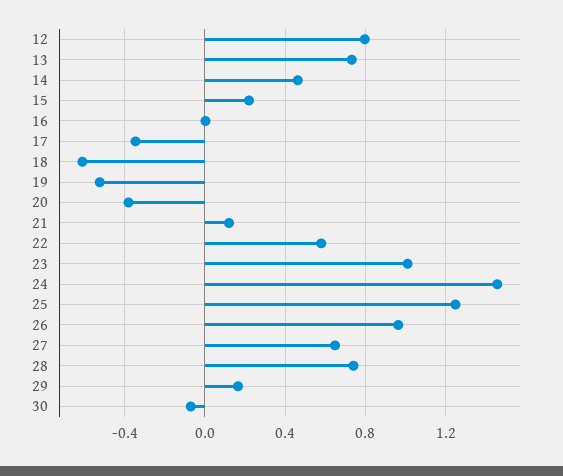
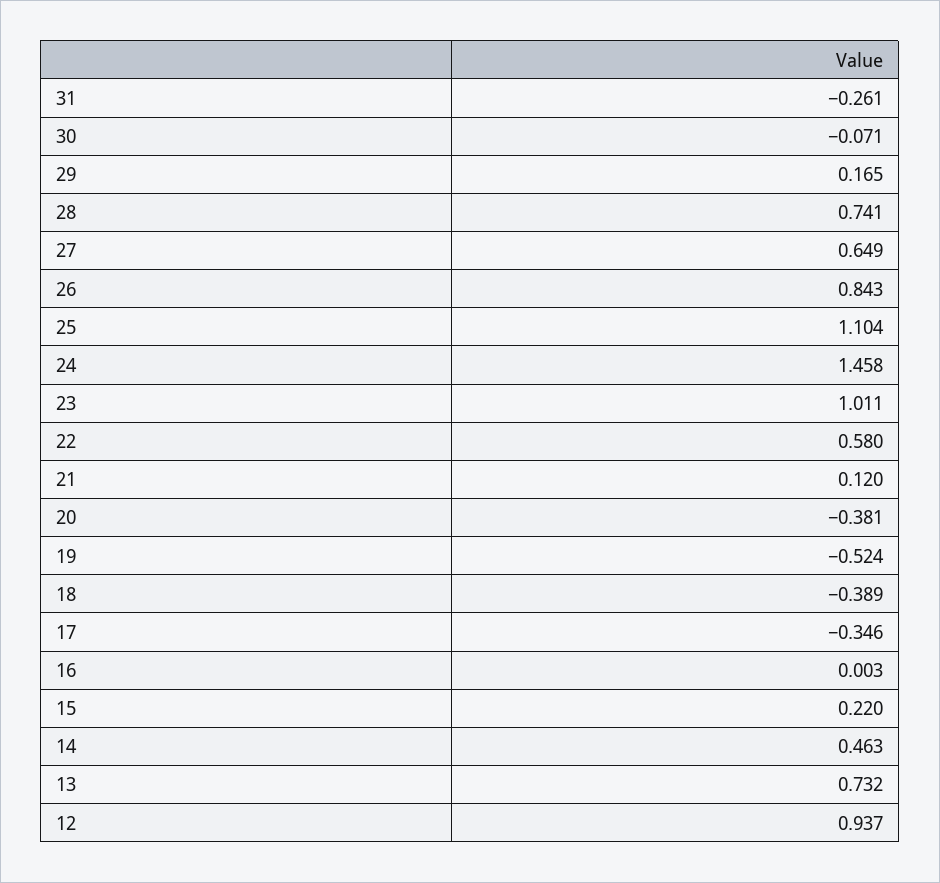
12: 0.8 -> 0.937
18: -0.6 -> -0.389
25: 1.25 -> 1.104
26: 0.95 -> 0.843
31: none -> -0.261

